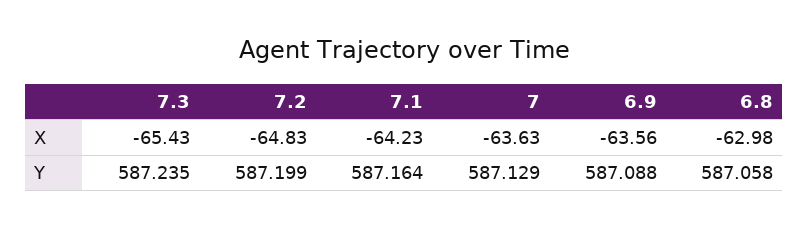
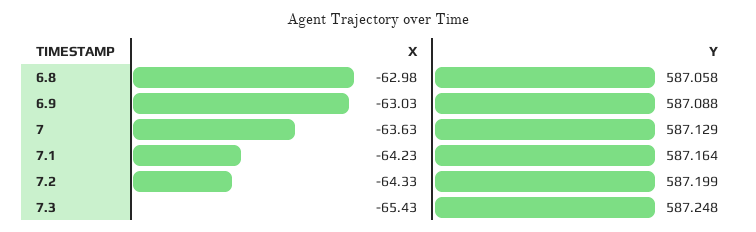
7.2, X: -64.83 -> -64.33
6.9, X: -63.56 -> -63.03
7.3, Y: 587.235 -> 587.248

